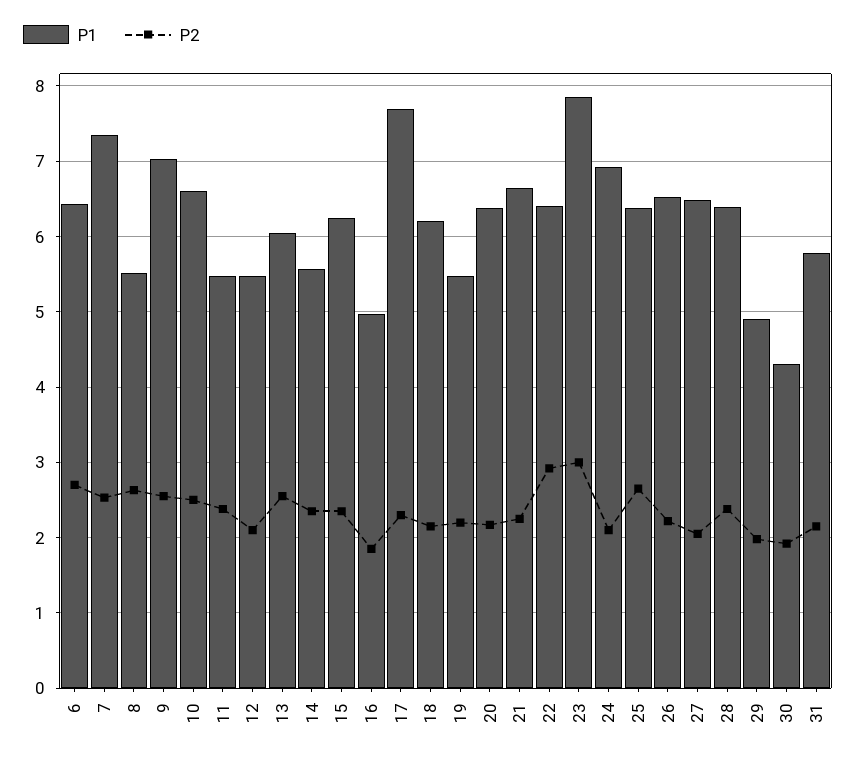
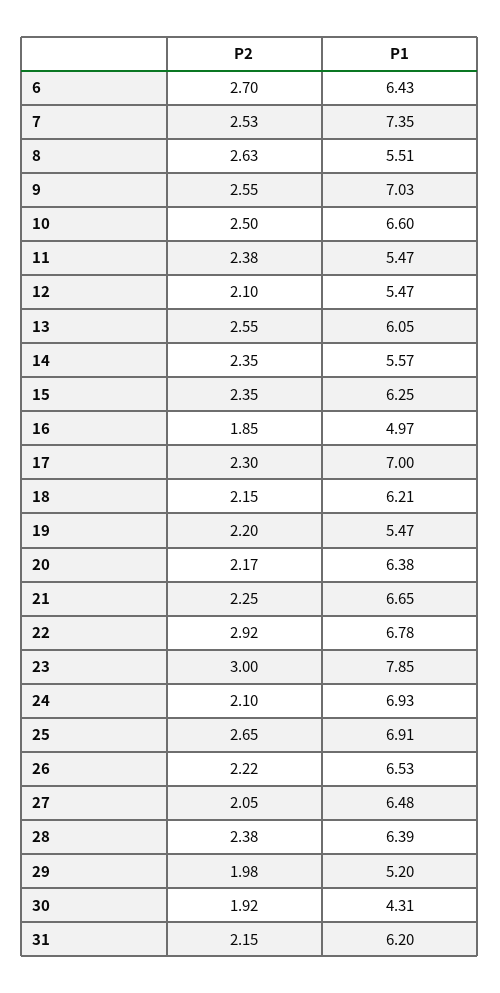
P1, 17: 7.7 -> 7
P1, 22: 6.4 -> 6.78
P1, 25: 6.4 -> 6.91
P1, 29: 4.9 -> 5.2
P1, 31: 5.8 -> 6.2

